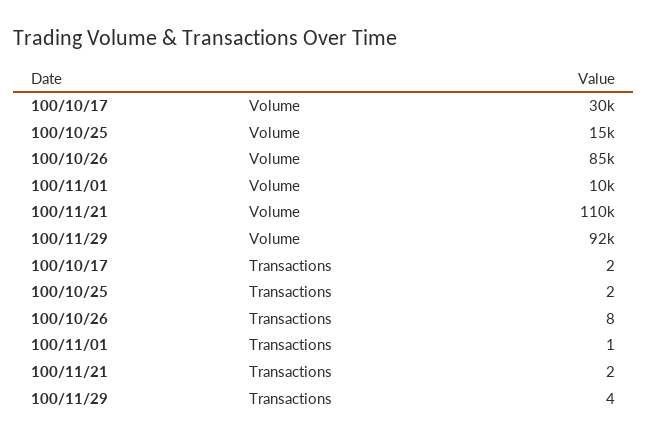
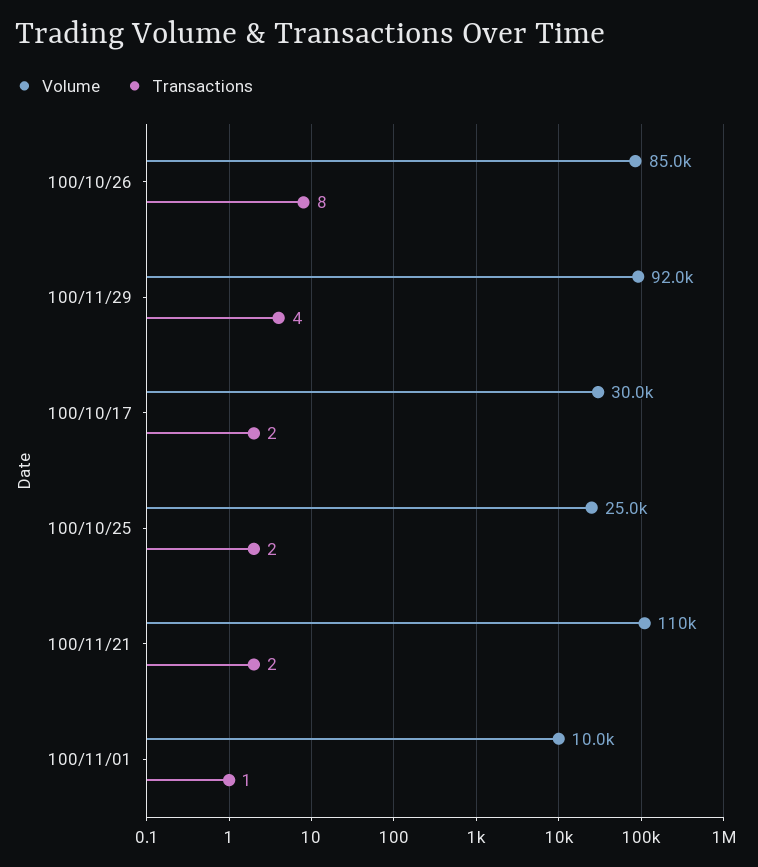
Volume, 100/10/25: 15000 -> 25000

